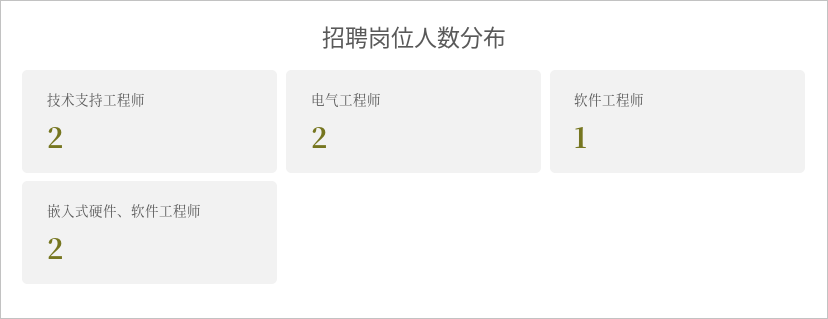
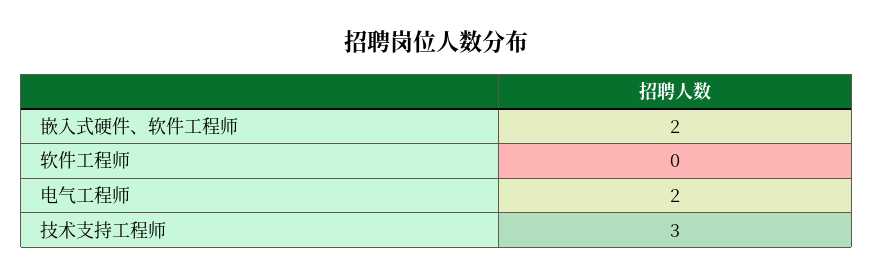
技术支持工程师: 2 -> 3
软件工程师: 1 -> 0

